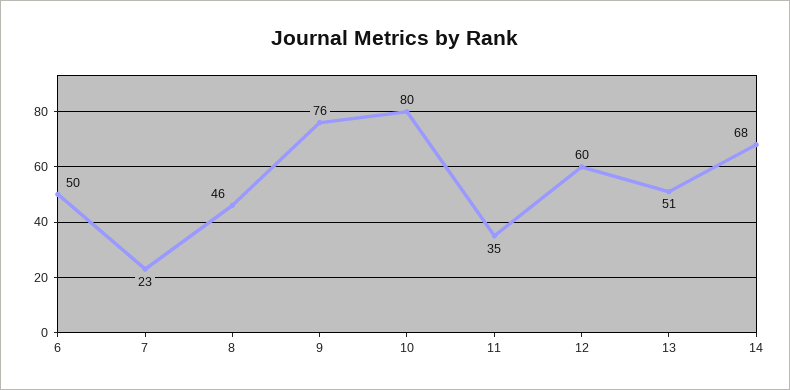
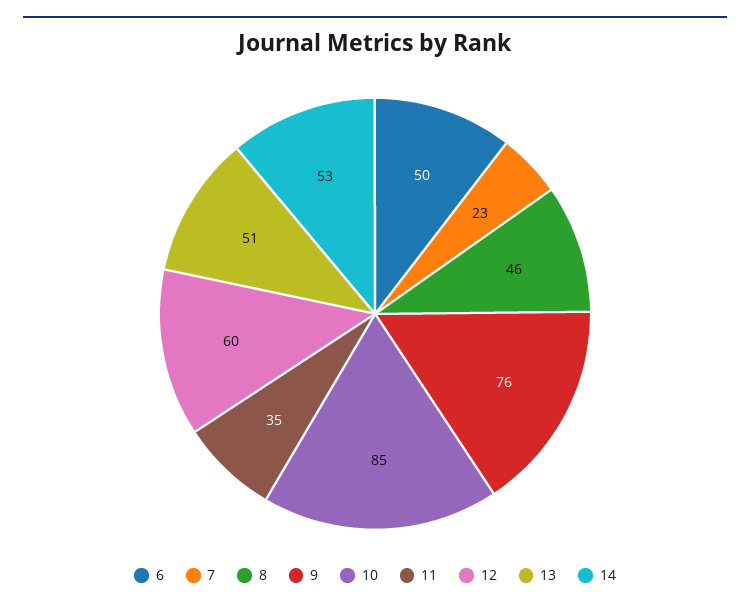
10: 80 -> 85
14: 68 -> 53

